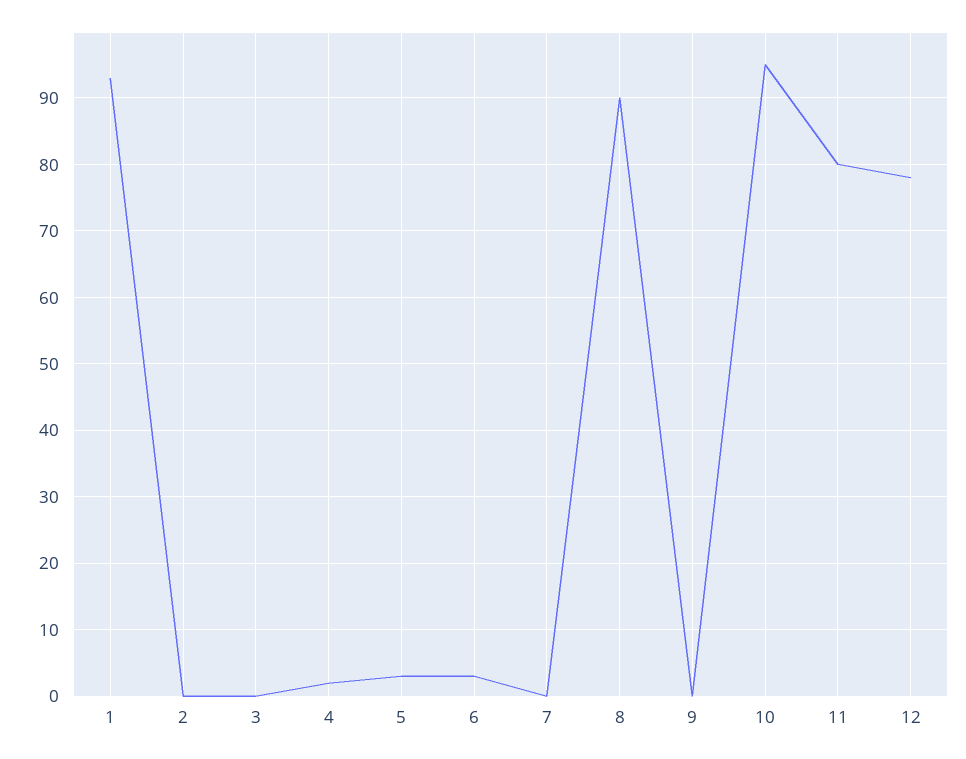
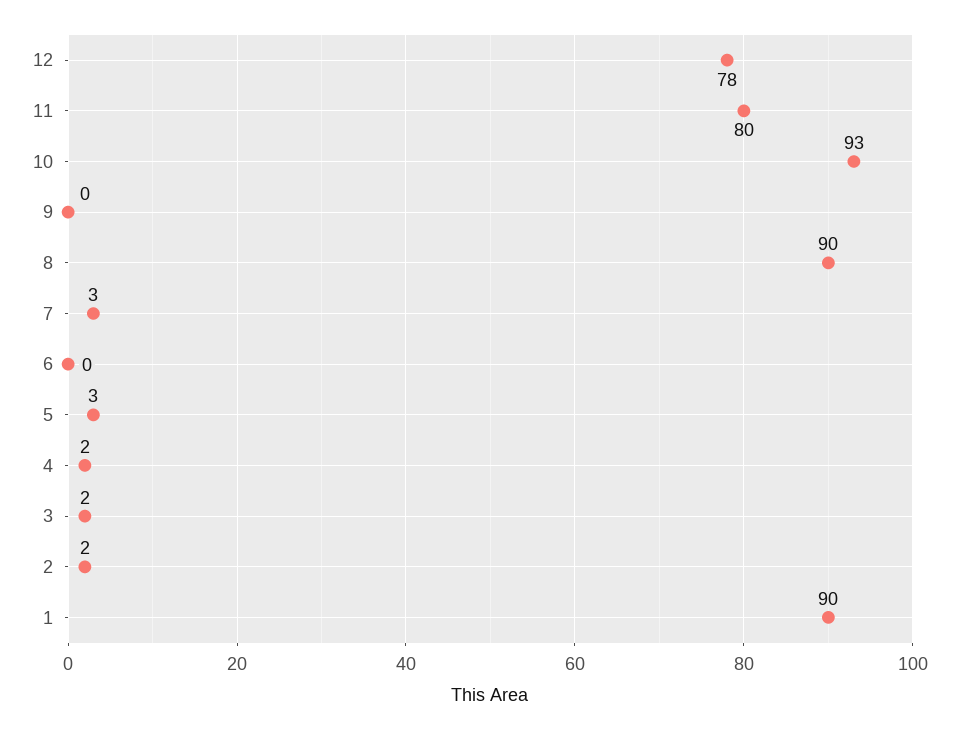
1: 93 -> 90
2: 0 -> 2
3: 0 -> 2
6: 3 -> 0
7: 0 -> 3
10: 95 -> 93

